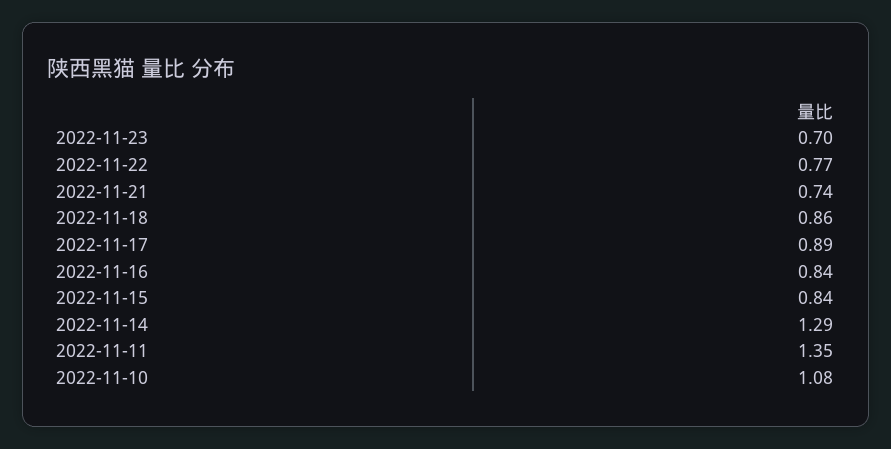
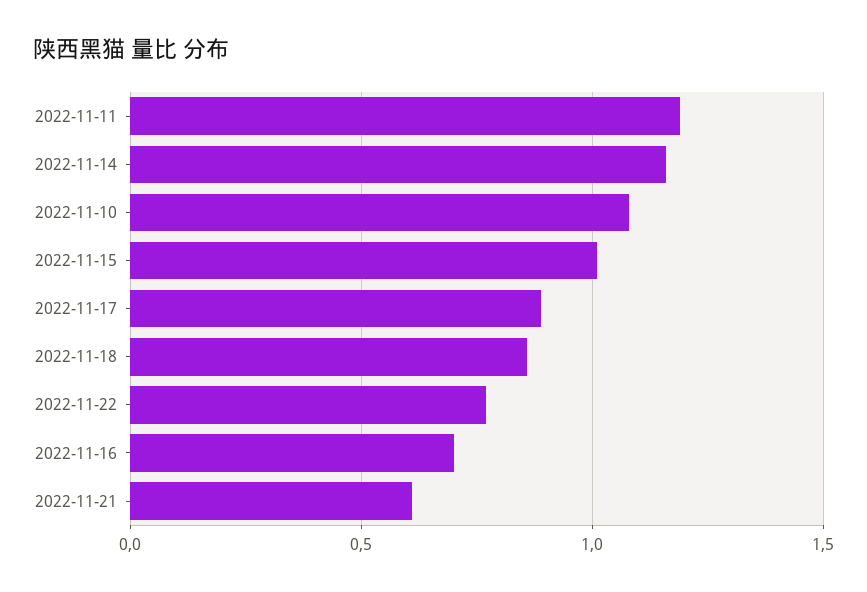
2022-11-23: 0.7 -> none
2022-11-21: 0.74 -> 0.6
2022-11-16: 0.84 -> 0.7
2022-11-15: 0.84 -> 1
2022-11-14: 1.29 -> 1.15
2022-11-11: 1.35 -> 1.2

